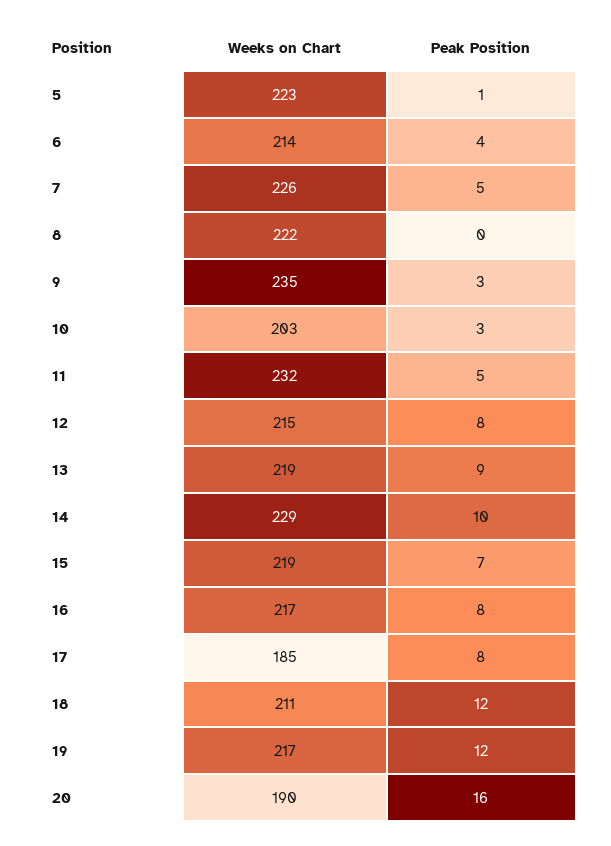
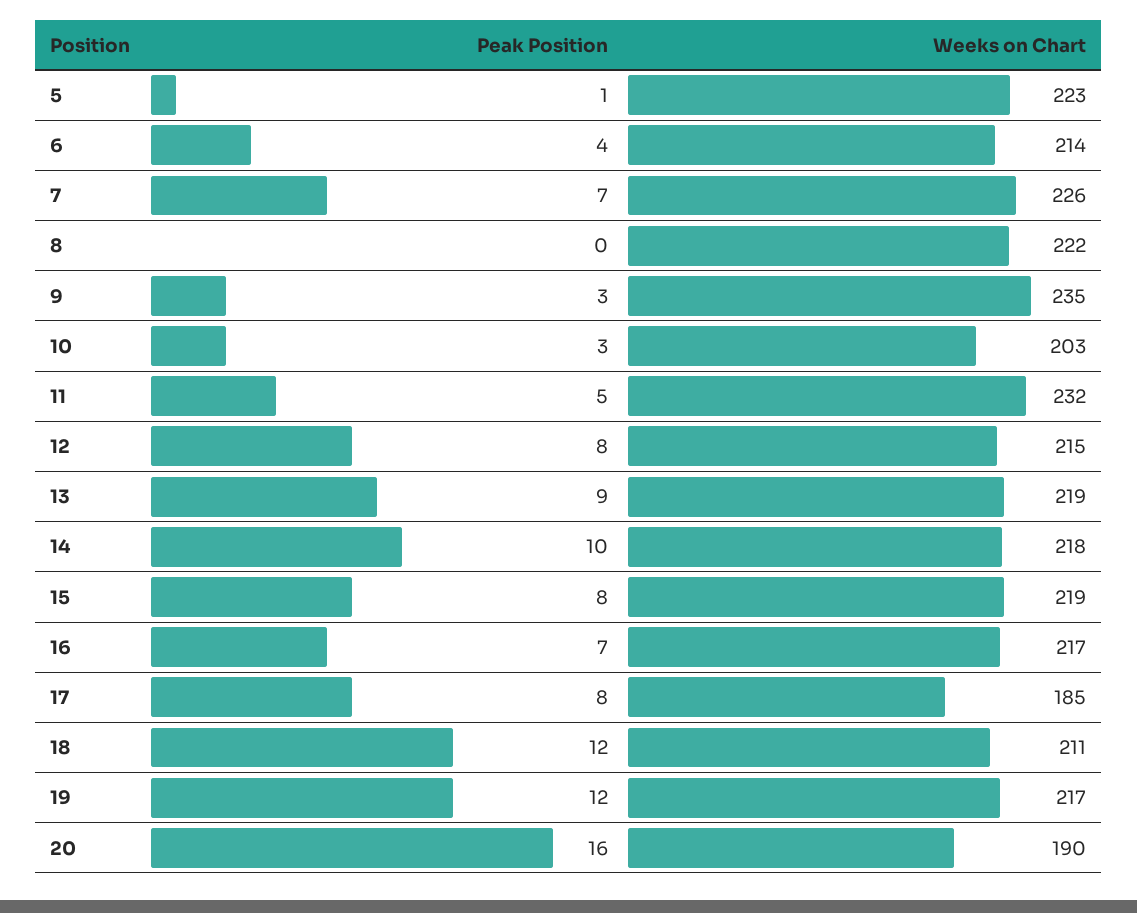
Peak Position, 7: 5 -> 7
Weeks on Chart, 14: 229 -> 218
Peak Position, 15: 7 -> 8
Peak Position, 16: 8 -> 7

